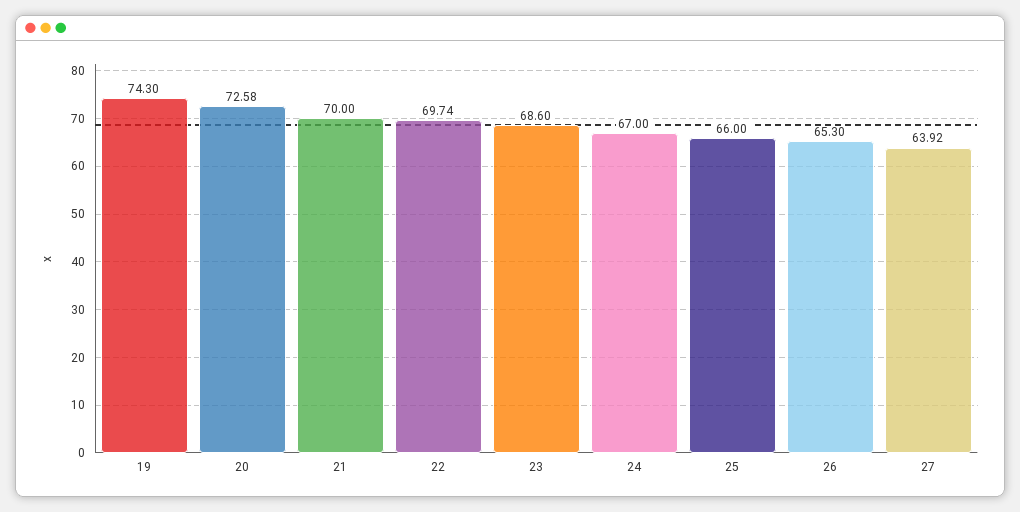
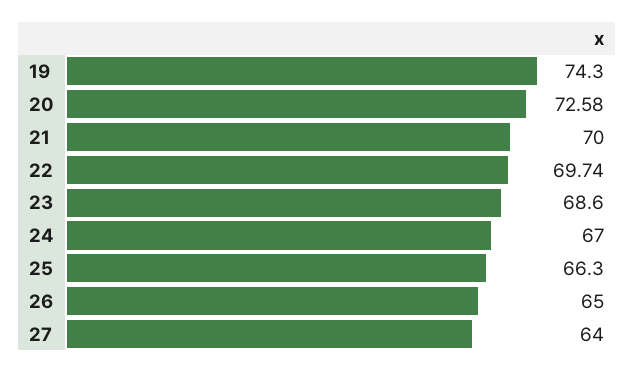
25: 66 -> 66.3
26: 65.3 -> 65
27: 63.92 -> 64

